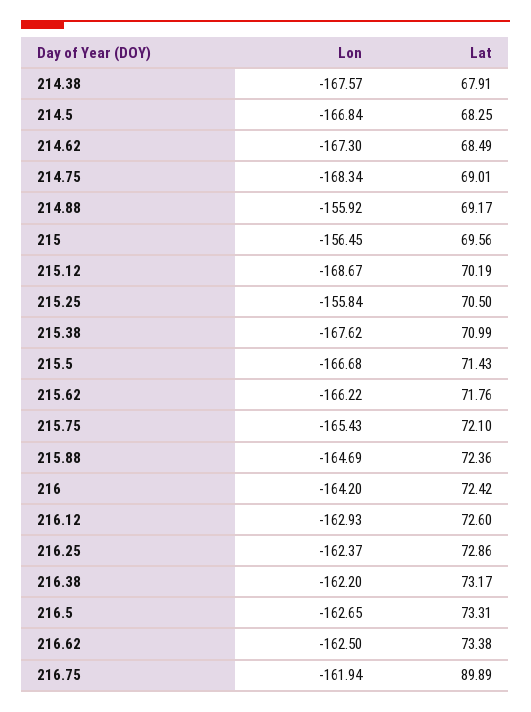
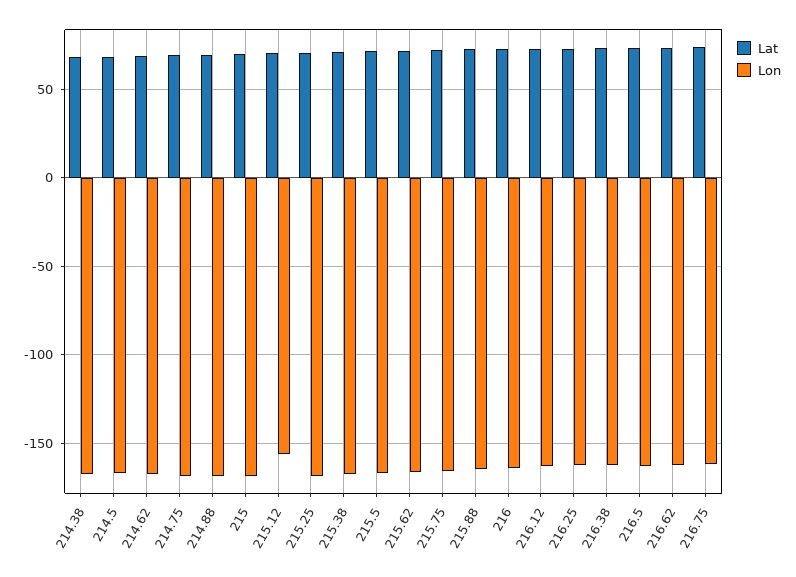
Lon, 214.88: -155.92 -> -170
Lon, 215: -156.45 -> -170
Lon, 215.12: -168.67 -> -155
Lon, 215.25: -155.84 -> -170
Lat, 216.75: 89.89 -> 75

